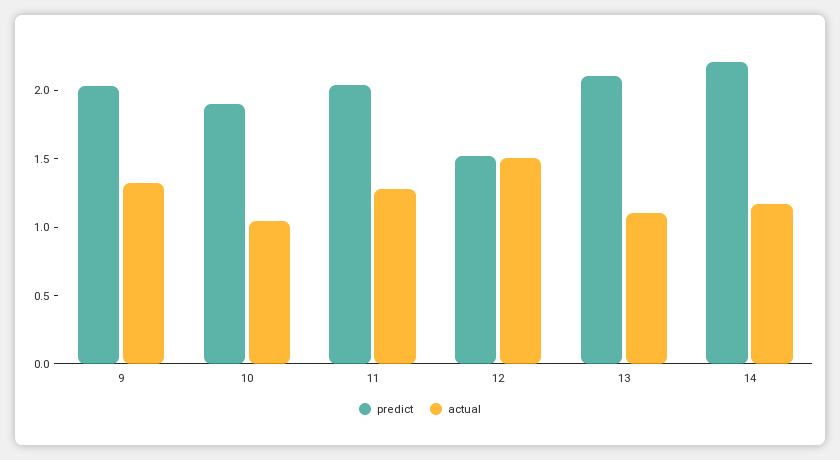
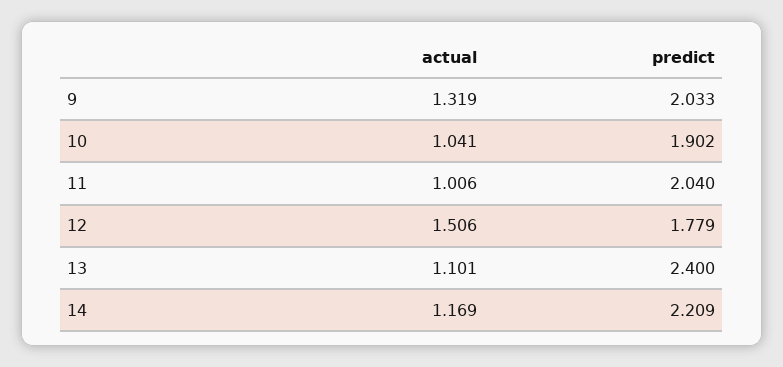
actual, 11: 1.3 -> 1.006
predict, 12: 1.5 -> 1.779
predict, 13: 2.1 -> 2.4

